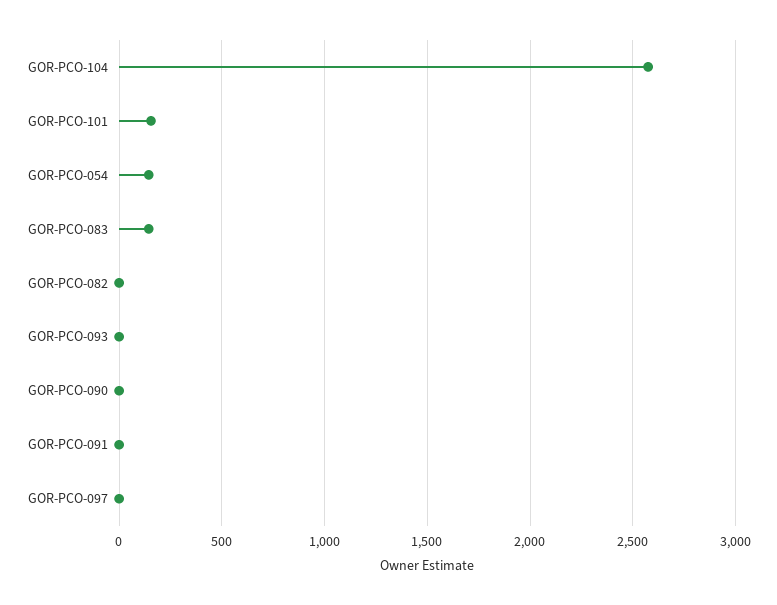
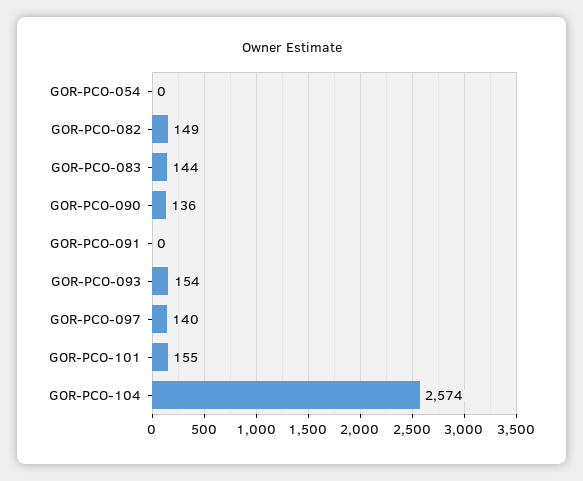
GOR-PCO-054: 150 -> 0
GOR-PCO-082: 0 -> 149
GOR-PCO-093: 0 -> 154
GOR-PCO-090: 0 -> 136
GOR-PCO-097: 0 -> 140

